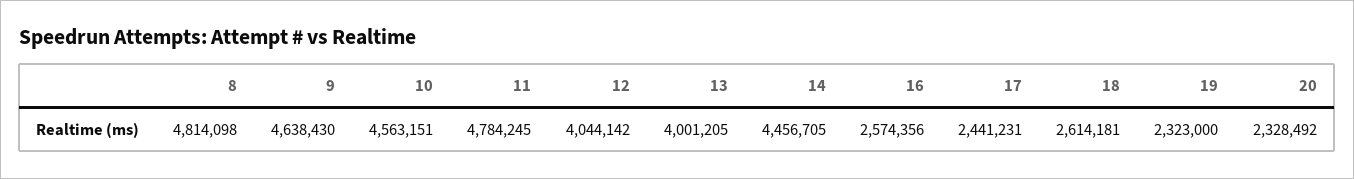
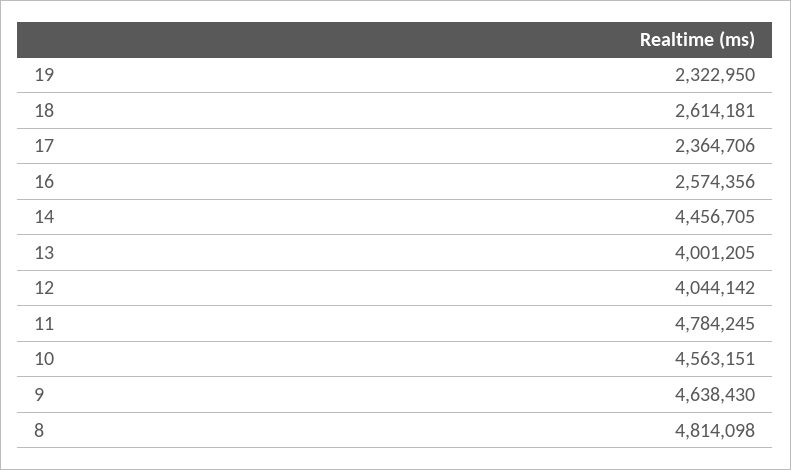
17: 2441231 -> 2364706
19: 2323000 -> 2322950
20: 2328492 -> none

